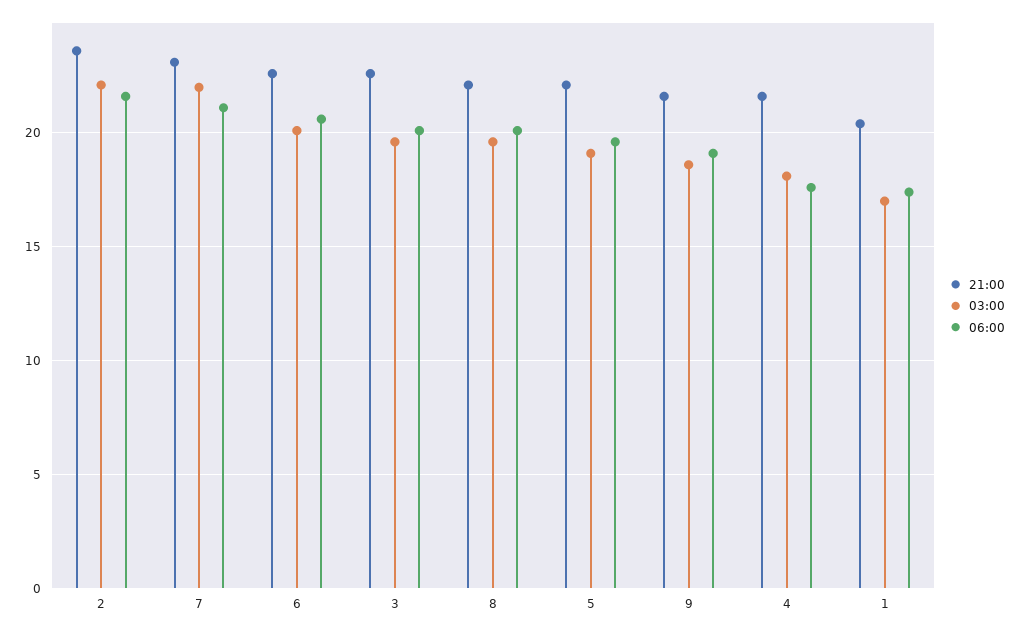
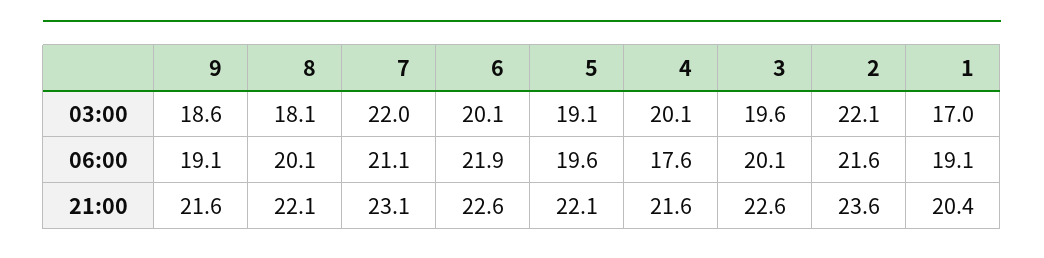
06:00, 6: 20.5 -> 21.9
03:00, 8: 19.5 -> 18.1
03:00, 4: 18 -> 20.1
06:00, 1: 17.5 -> 19.1

